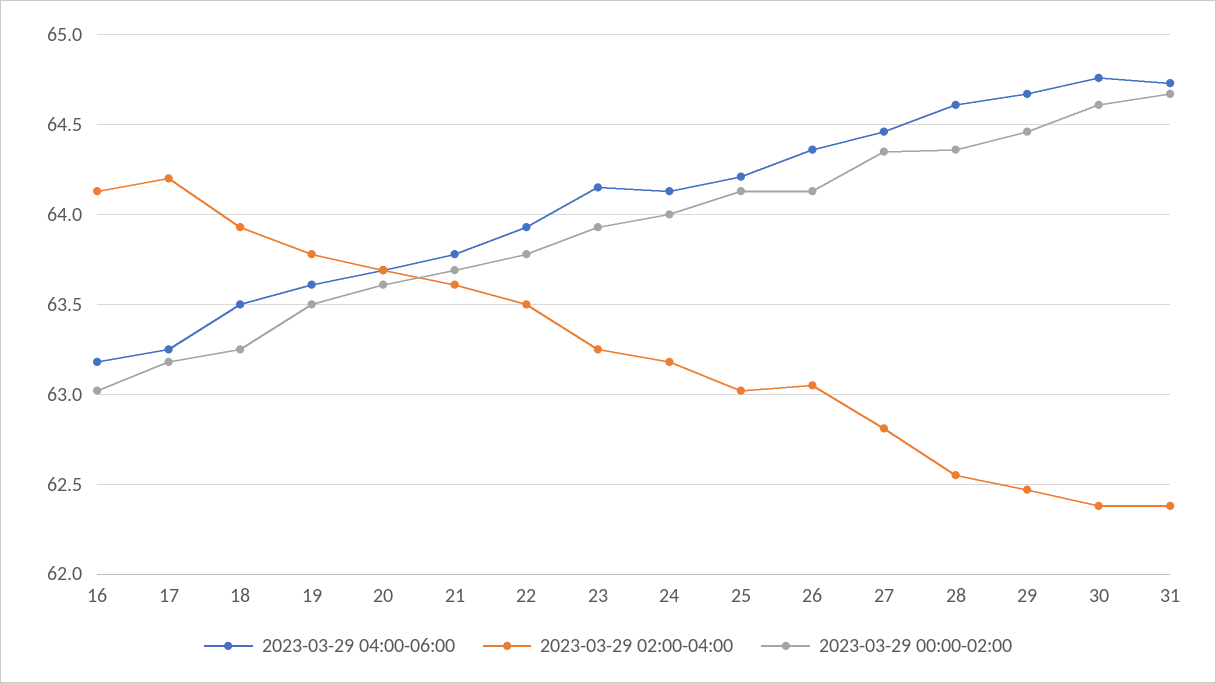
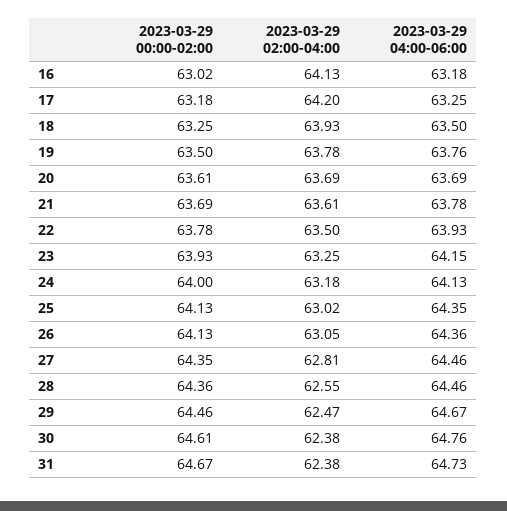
2023-03-29 04:00-06:00, 19: 63.6 -> 63.76
2023-03-29 04:00-06:00, 25: 64.2 -> 64.35
2023-03-29 04:00-06:00, 28: 64.6 -> 64.46

